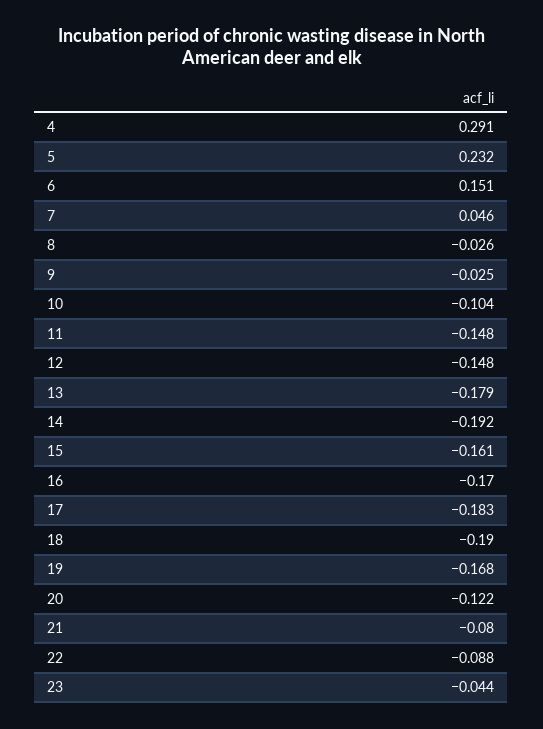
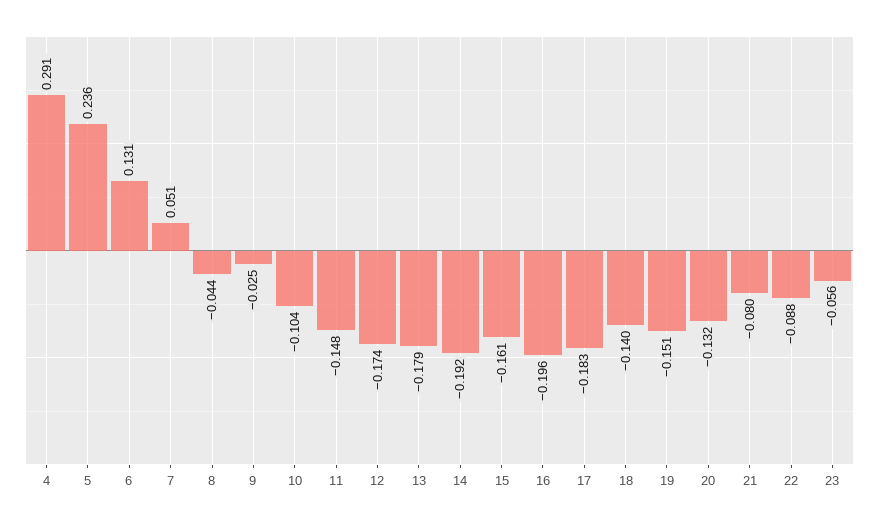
5: 0.232 -> 0.236
6: 0.151 -> 0.131
7: 0.046 -> 0.051
8: -0.026 -> -0.044
12: -0.148 -> -0.174
16: -0.17 -> -0.196
18: -0.19 -> -0.14
19: -0.168 -> -0.151
20: -0.122 -> -0.132
23: -0.044 -> -0.056

